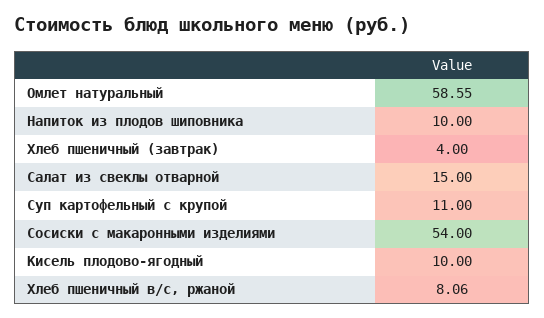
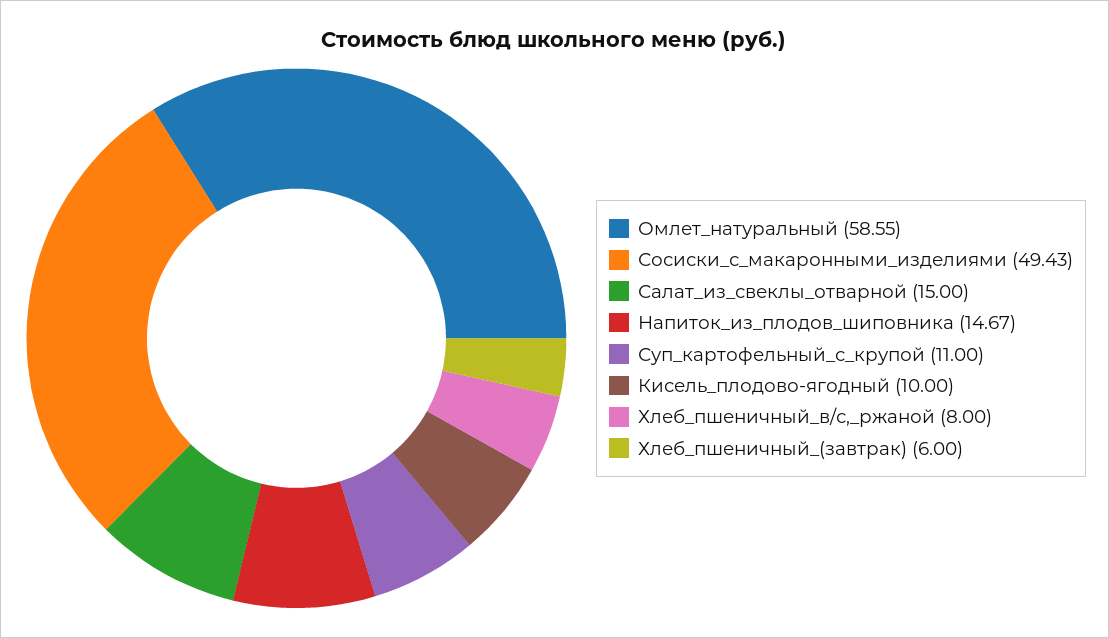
Напиток из плодов шиповника: 10 -> 14.67
Хлеб пшеничный (завтрак): 4 -> 6
Сосиски с макаронными изделиями: 54 -> 49.43
Хлеб пшеничный в/с, ржаной: 8.06 -> 8

